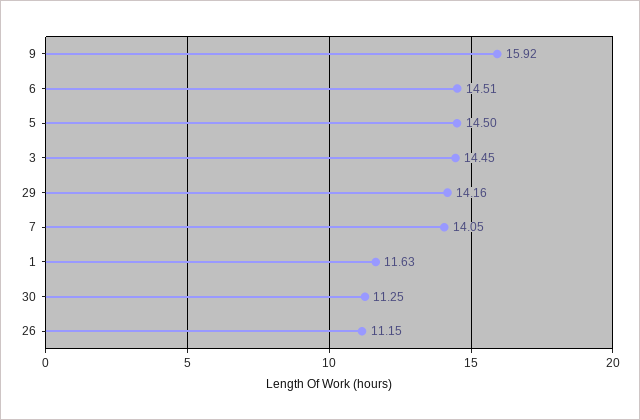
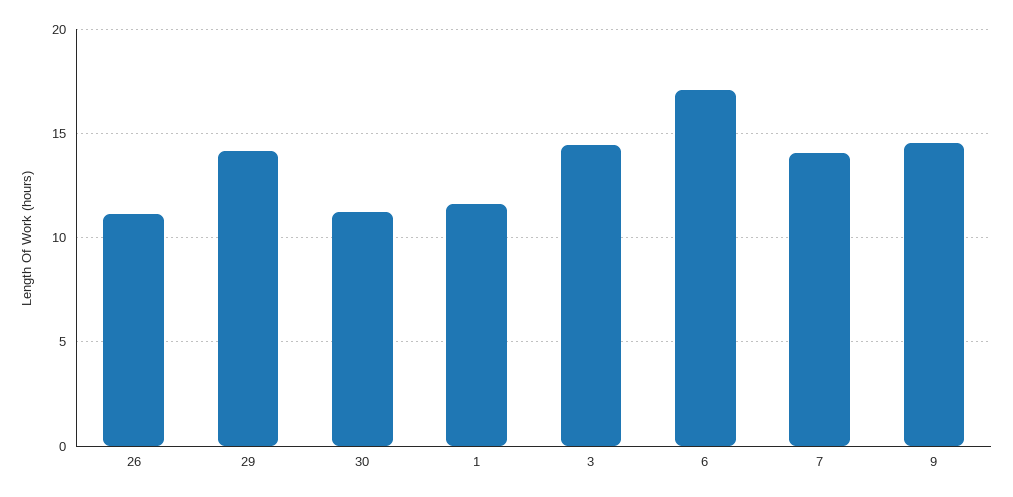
9: 15.92 -> 14.5
6: 14.51 -> 17
5: 14.5 -> none

